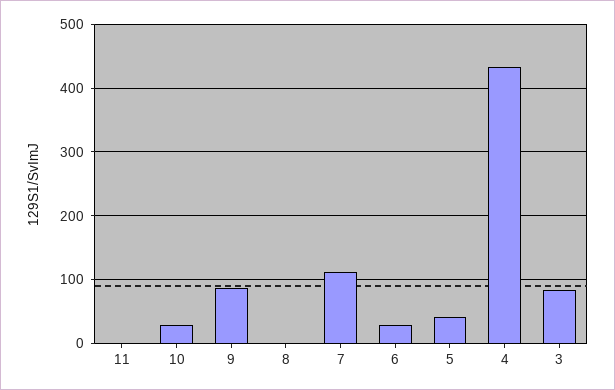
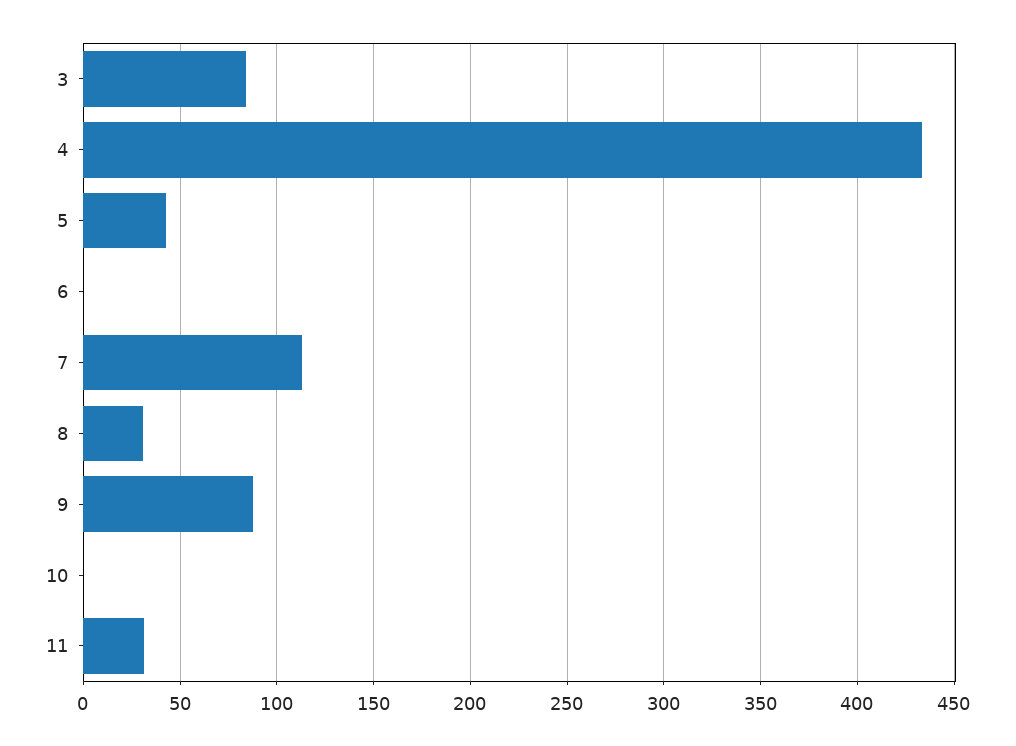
11: 0 -> 30
10: 30 -> 0
8: 0 -> 30
6: 30 -> 0

